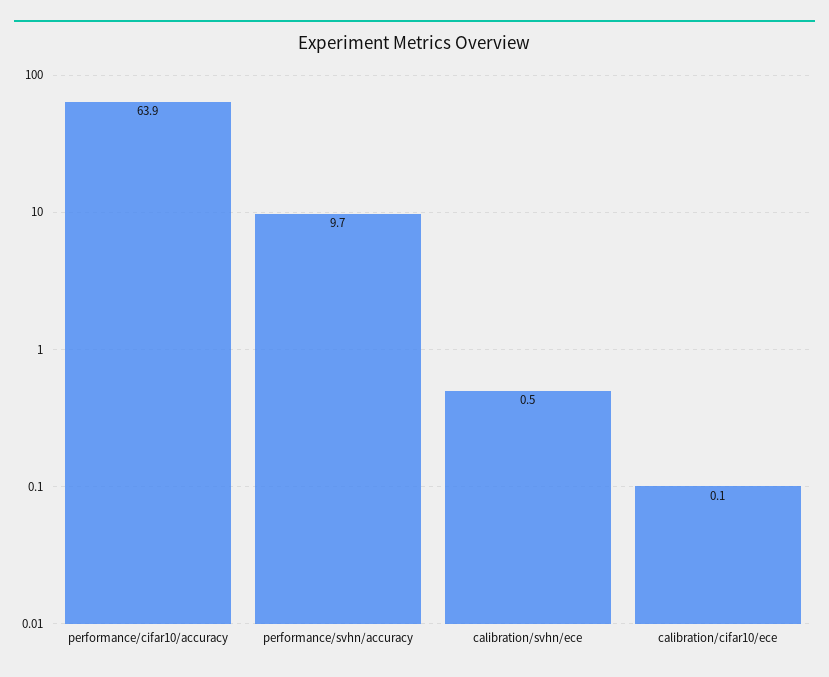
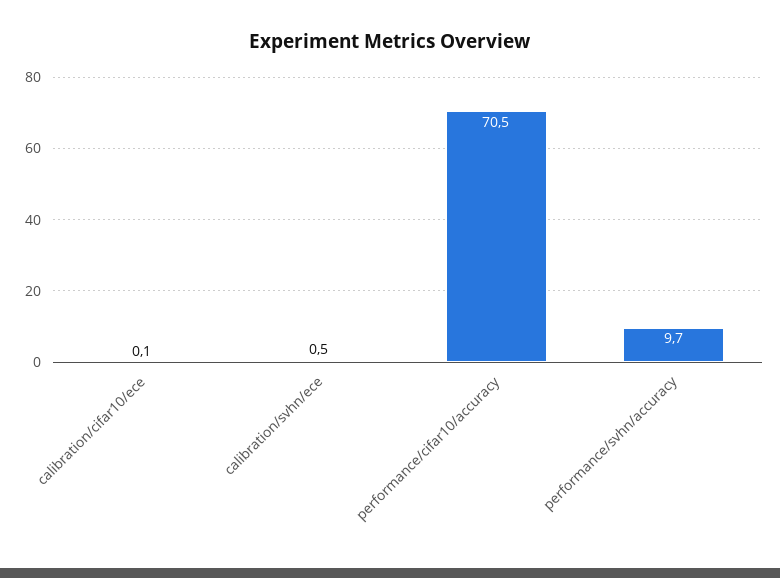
performance/cifar10/accuracy: 63.9 -> 70.5

